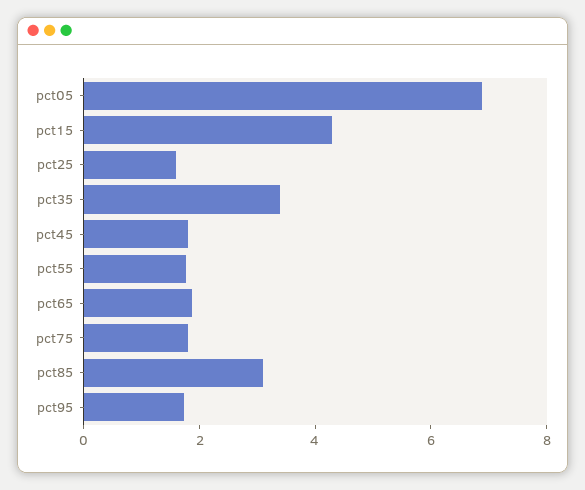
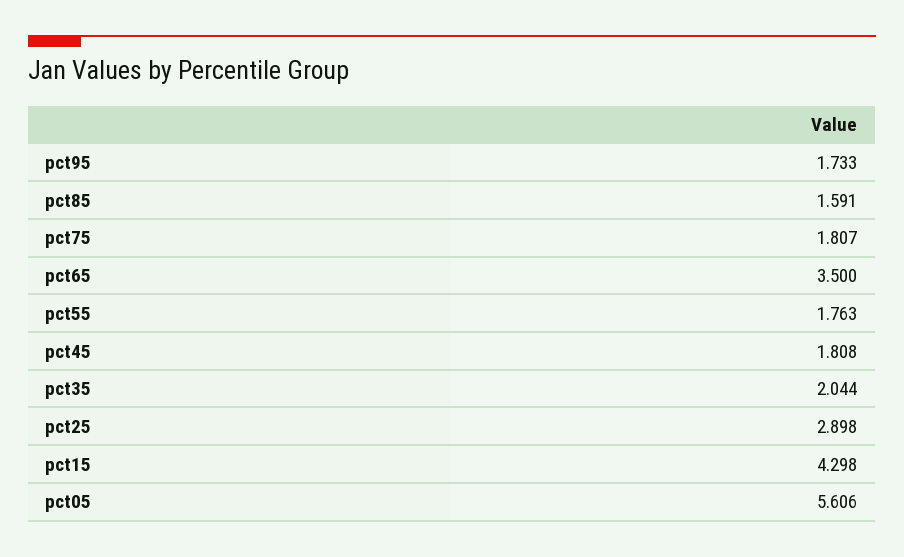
pct05: 7 -> 5.606
pct25: 1.5 -> 2.898
pct35: 3.5 -> 2.044
pct65: 2 -> 3.5
pct85: 3 -> 1.591

